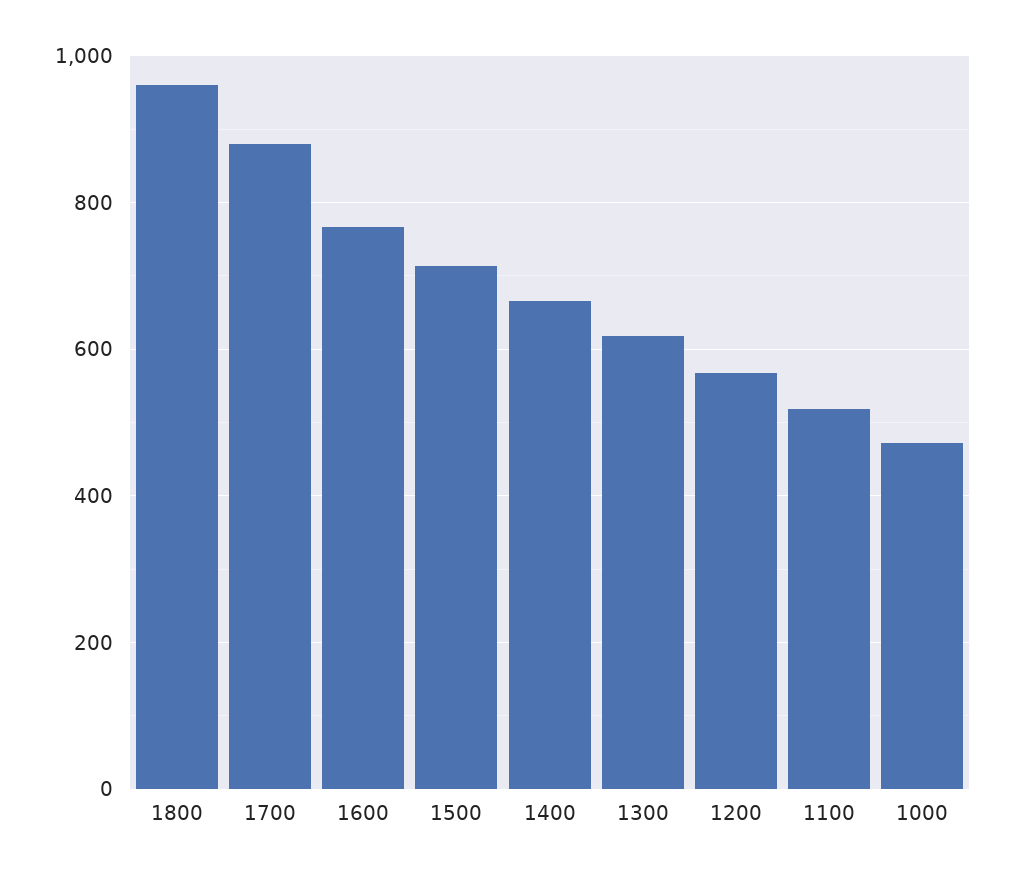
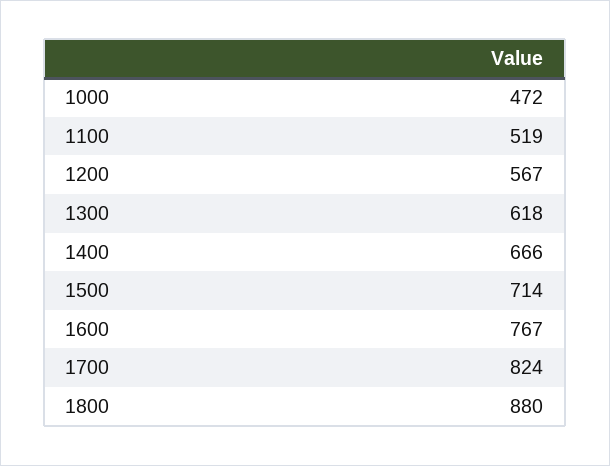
1800: 960 -> 880
1700: 880 -> 824

